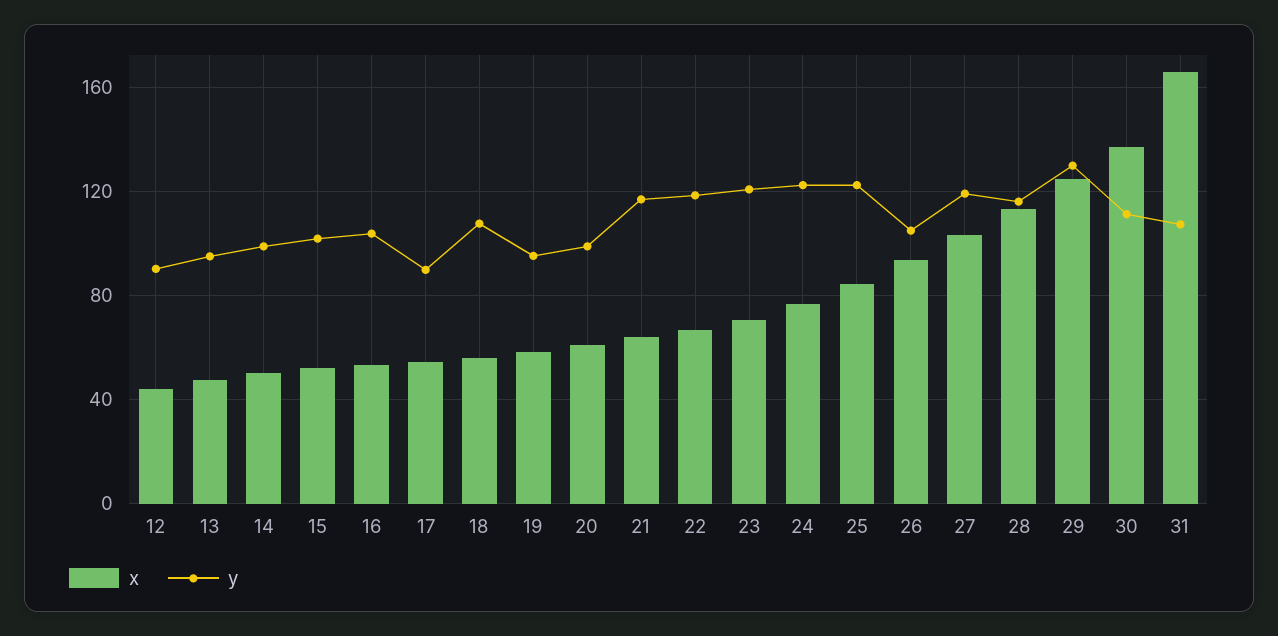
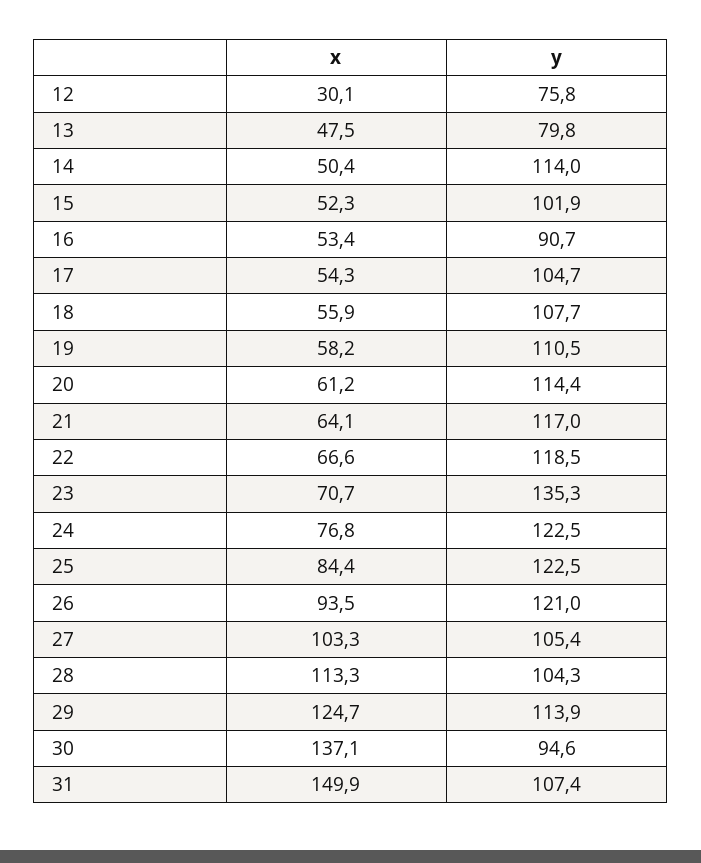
x, 12: 45 -> 30.1
y, 12: 90 -> 75.8
y, 13: 95 -> 79.8
y, 14: 100 -> 114
y, 16: 105 -> 90.7
y, 17: 90 -> 104.7
y, 19: 95 -> 110.5
y, 20: 100 -> 114.4
y, 23: 120 -> 135.3
y, 26: 105 -> 121
y, 27: 120 -> 105.4
y, 28: 115 -> 104.3
y, 29: 130 -> 113.9
y, 30: 110 -> 94.6
x, 31: 165 -> 149.9

